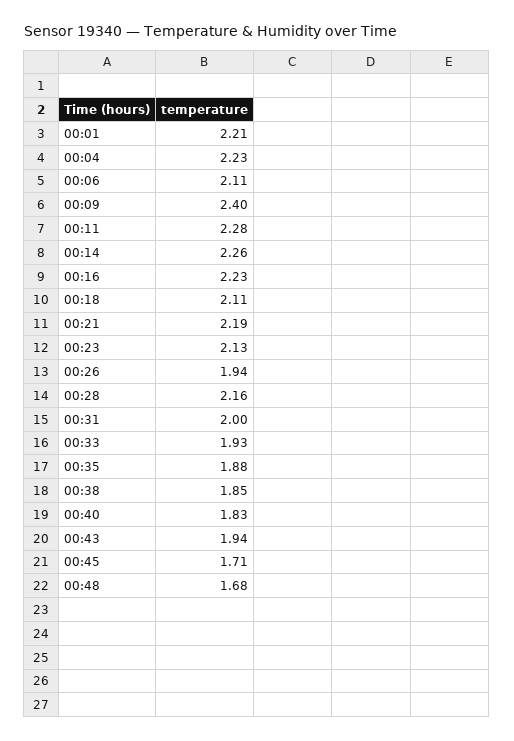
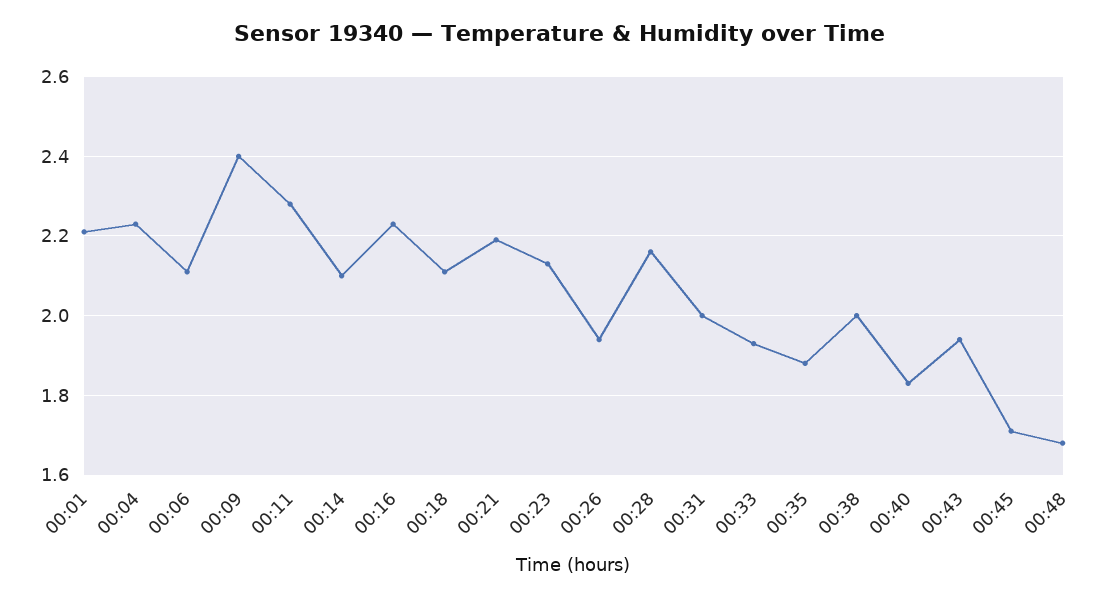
00:14: 2.26 -> 2.1
00:38: 1.85 -> 2

